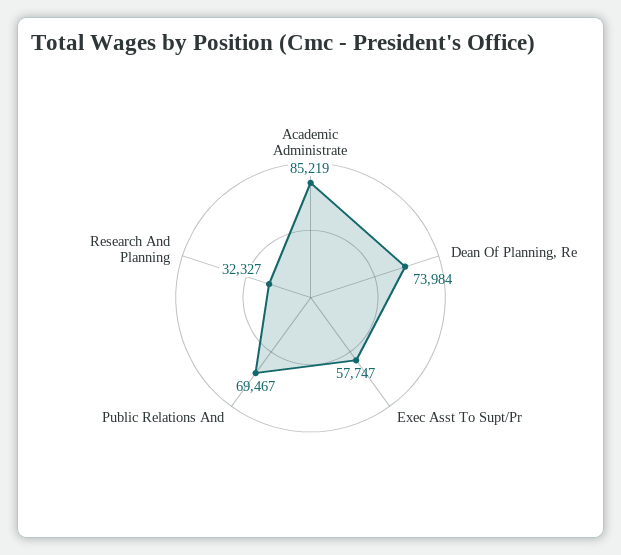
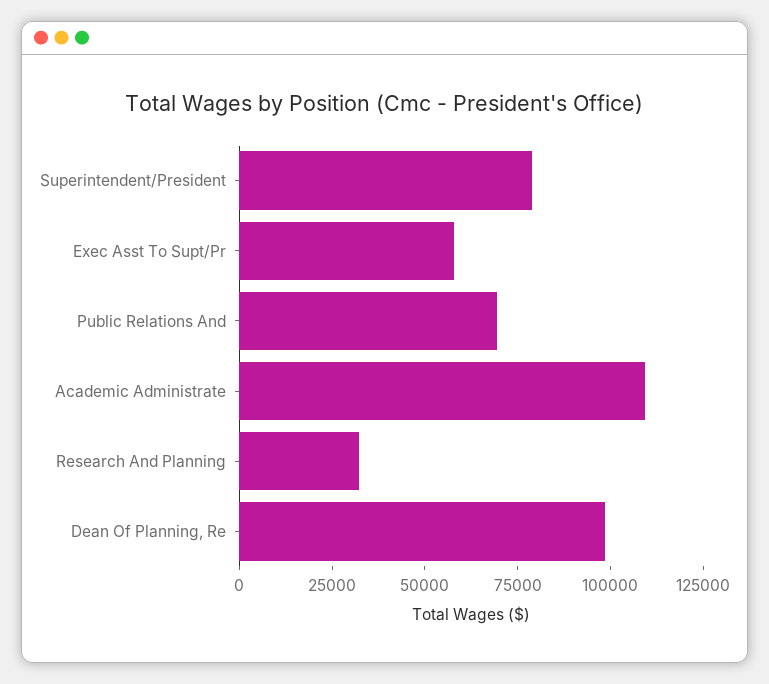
Academic Administrate: 85219 -> 110000
Dean Of Planning, Re: 73984 -> 100000
Superintendent/President: none -> 80000

